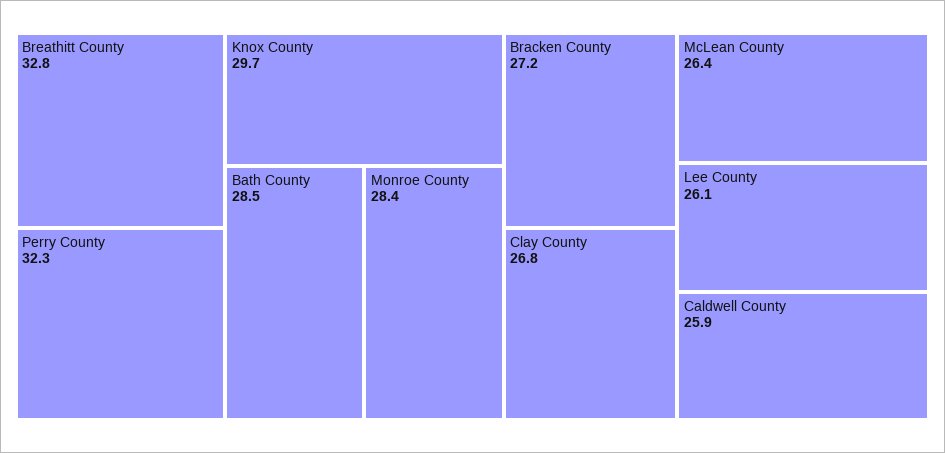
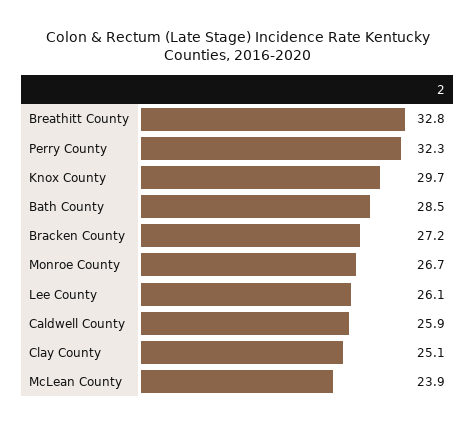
Monroe County: 28.4 -> 26.7
Clay County: 26.8 -> 25.1
McLean County: 26.4 -> 23.9

